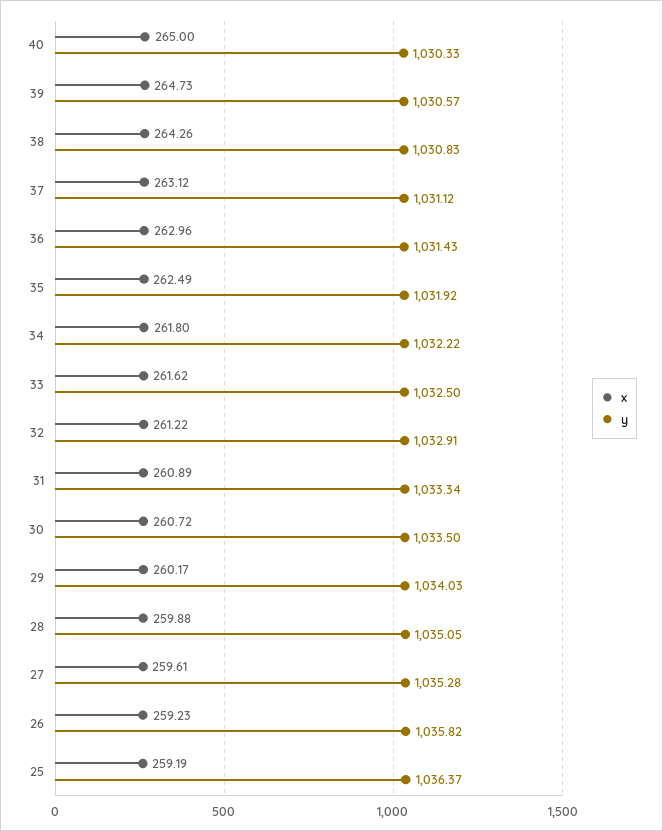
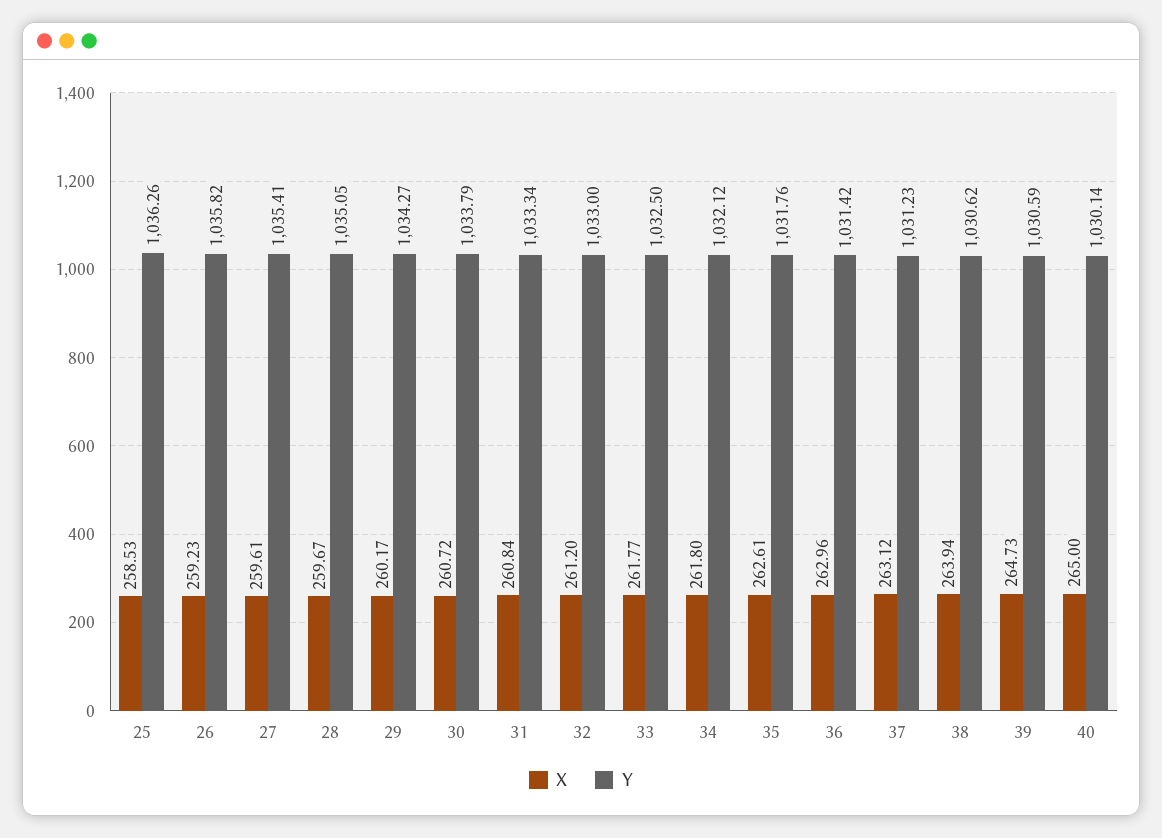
y, 40: 1030.33 -> 1030.14
y, 39: 1030.57 -> 1030.59
x, 38: 264.26 -> 263.94
y, 38: 1030.83 -> 1030.62
y, 37: 1031.12 -> 1031.23
y, 36: 1031.43 -> 1031.42
x, 35: 262.49 -> 262.61
y, 35: 1031.92 -> 1031.76
y, 34: 1032.22 -> 1032.12
x, 33: 261.62 -> 261.77
x, 32: 261.22 -> 261.2
y, 32: 1032.91 -> 1033
x, 31: 260.89 -> 260.84
y, 30: 1033.5 -> 1033.79
y, 29: 1034.03 -> 1034.27
x, 28: 259.88 -> 259.67
y, 27: 1035.28 -> 1035.41
x, 25: 259.19 -> 258.53
y, 25: 1036.37 -> 1036.26

